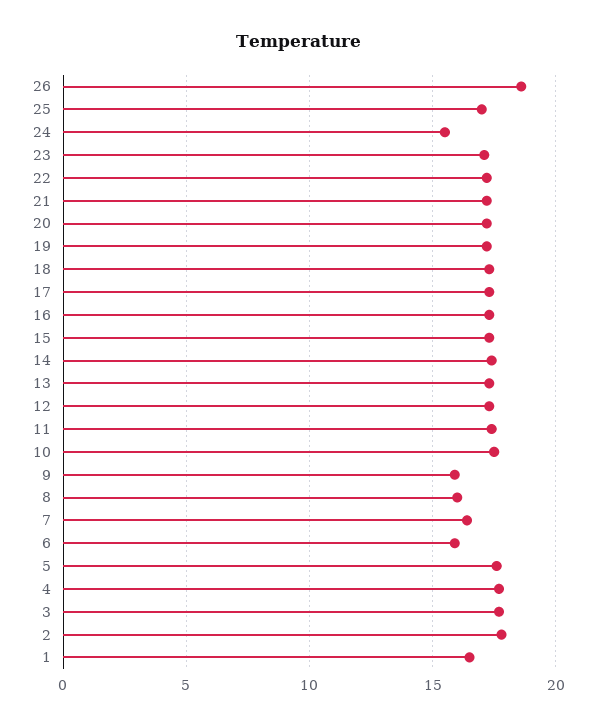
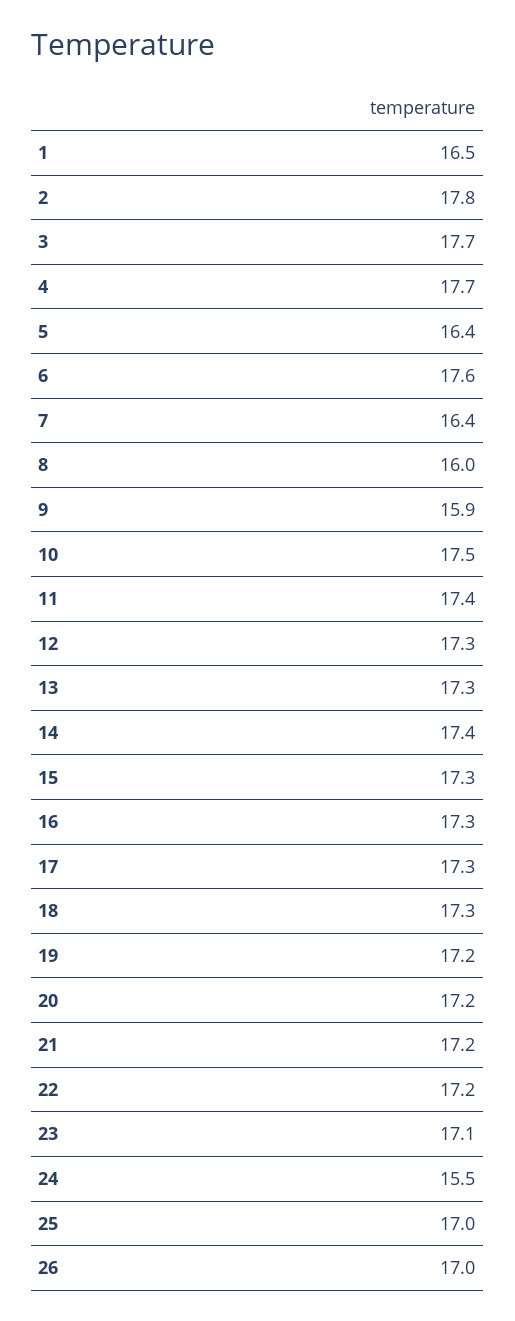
26: 18.5 -> 17
6: 16 -> 17.6
5: 17.5 -> 16.4

